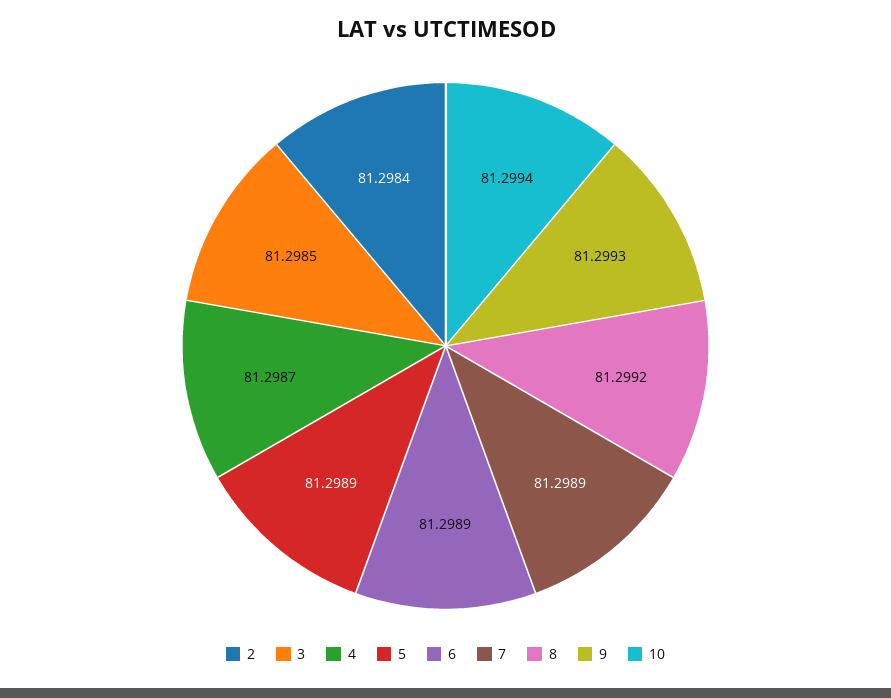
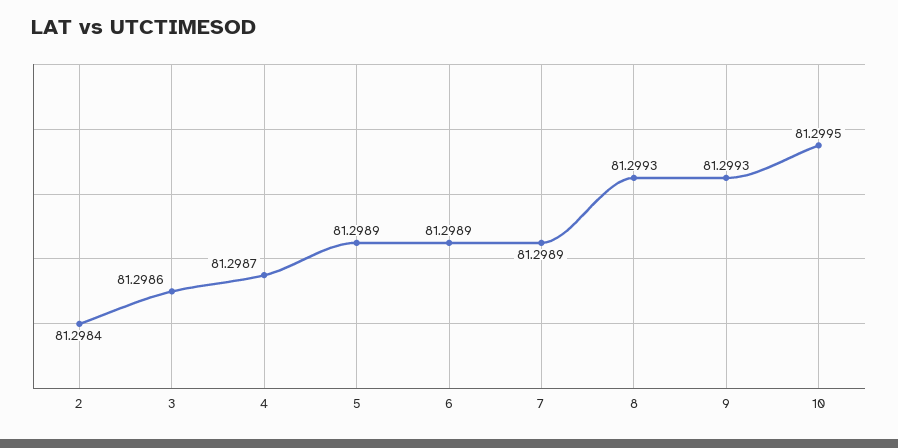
3: 81.2985 -> 81.2986
8: 81.2992 -> 81.2993
10: 81.2994 -> 81.2995

